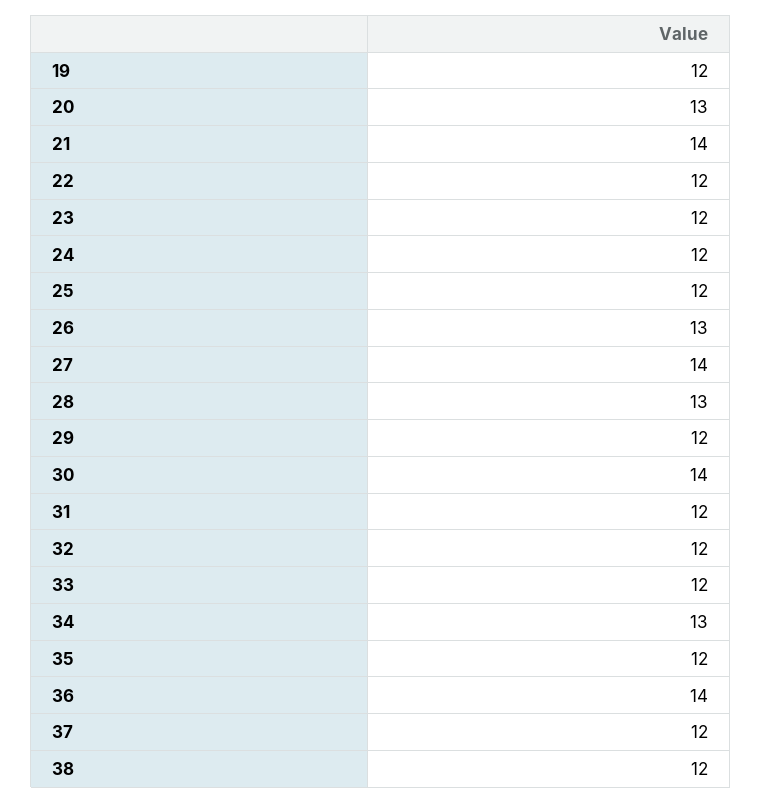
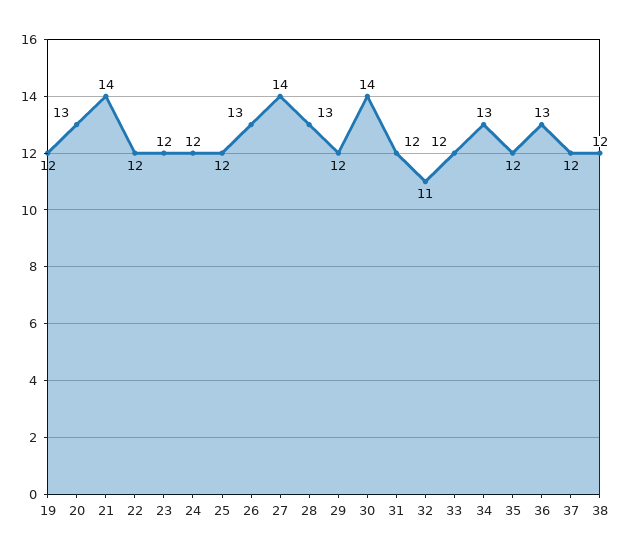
32: 12 -> 11
36: 14 -> 13

